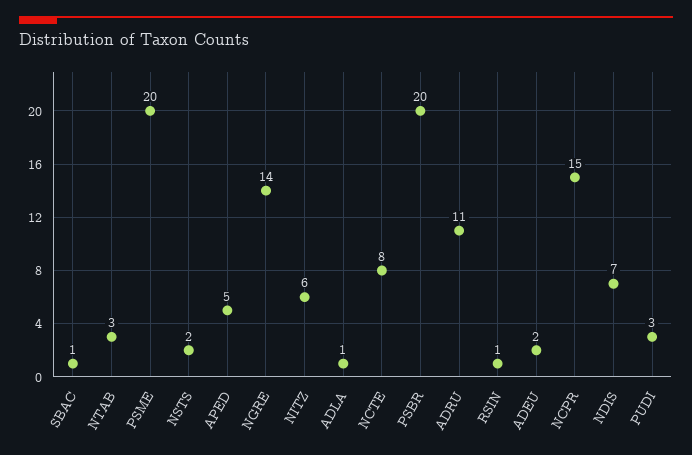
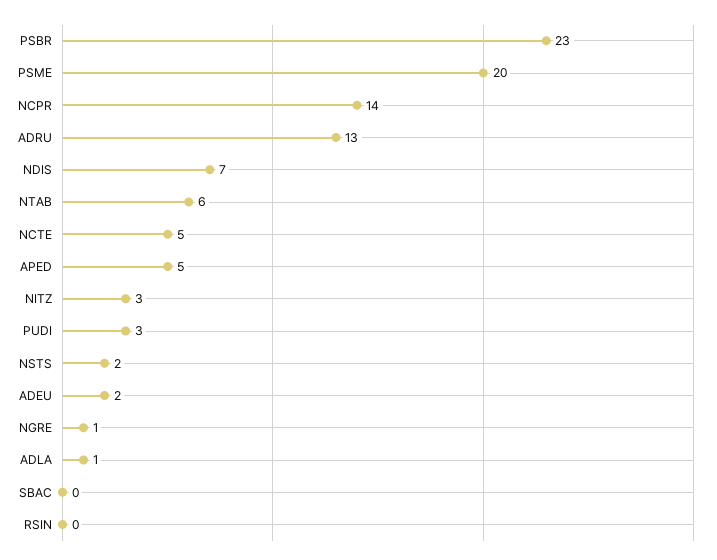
SBAC: 1 -> 0
NTAB: 3 -> 6
NGRE: 14 -> 1
NITZ: 6 -> 3
NCTE: 8 -> 5
PSBR: 20 -> 23
ADRU: 11 -> 13
RSIN: 1 -> 0
NCPR: 15 -> 14

